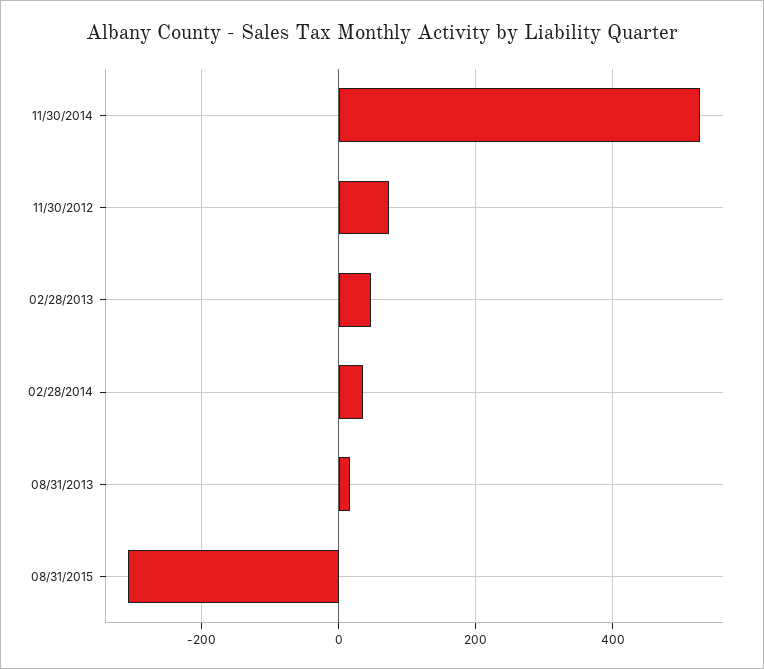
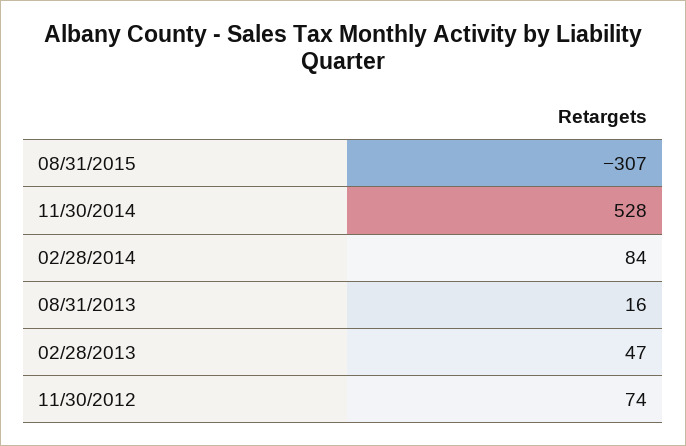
02/28/2014: 40 -> 84

